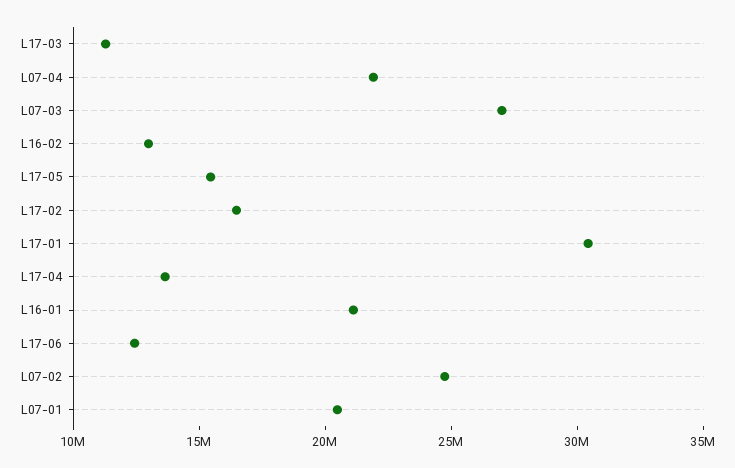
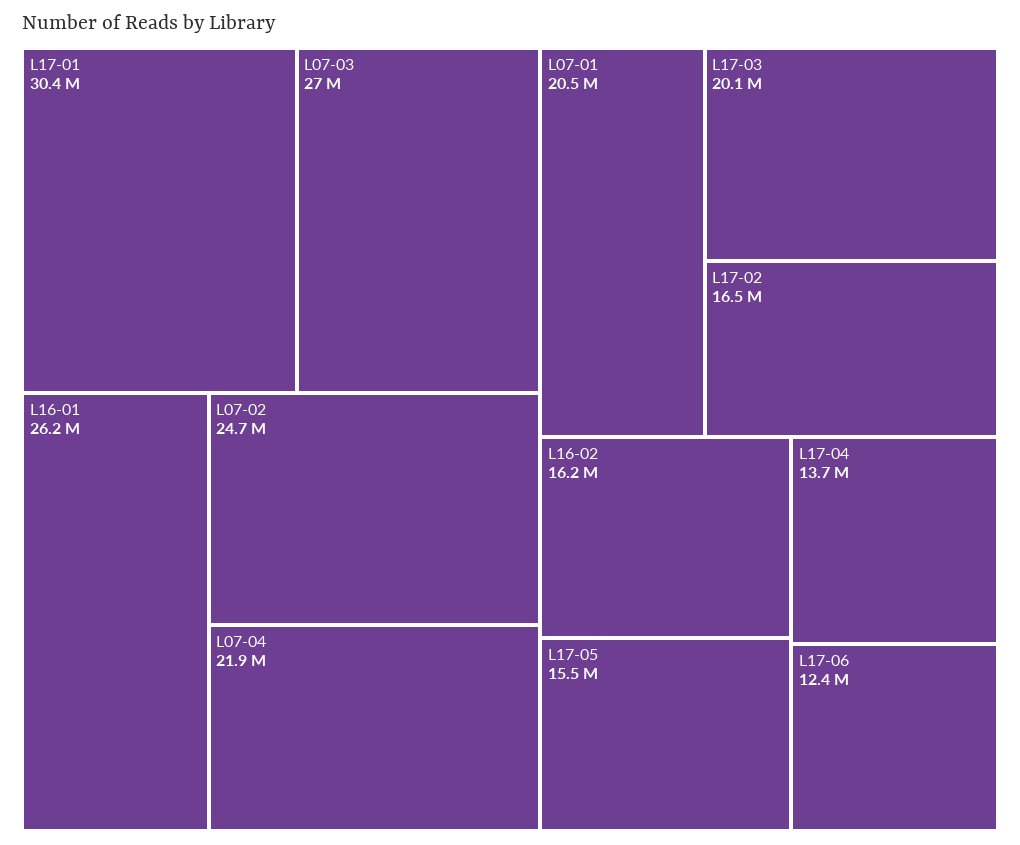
L17-03: 11000000 -> 20100000
L16-02: 13000000 -> 16200000
L16-01: 21000000 -> 26200000

